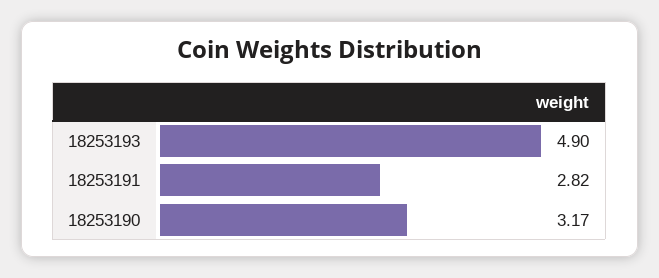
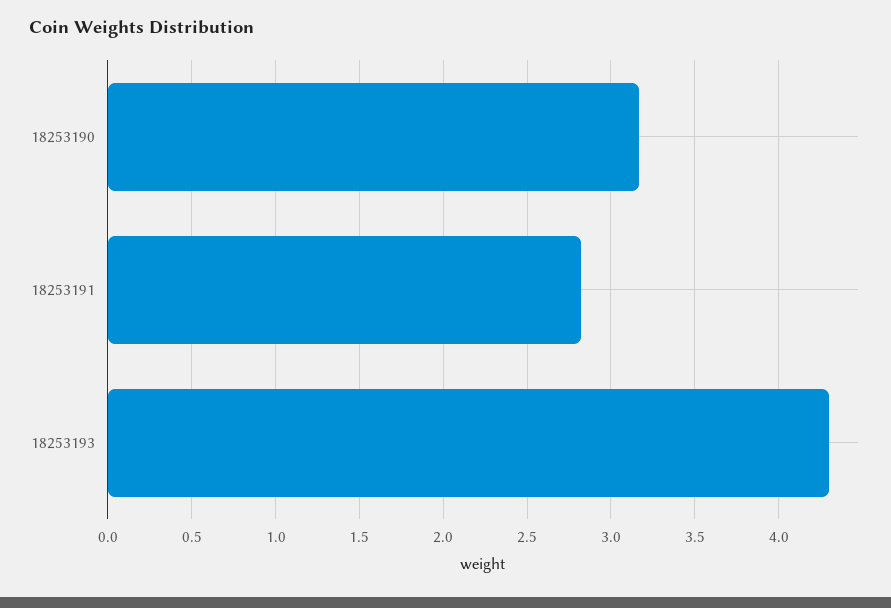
18253193: 4.9 -> 4.3

